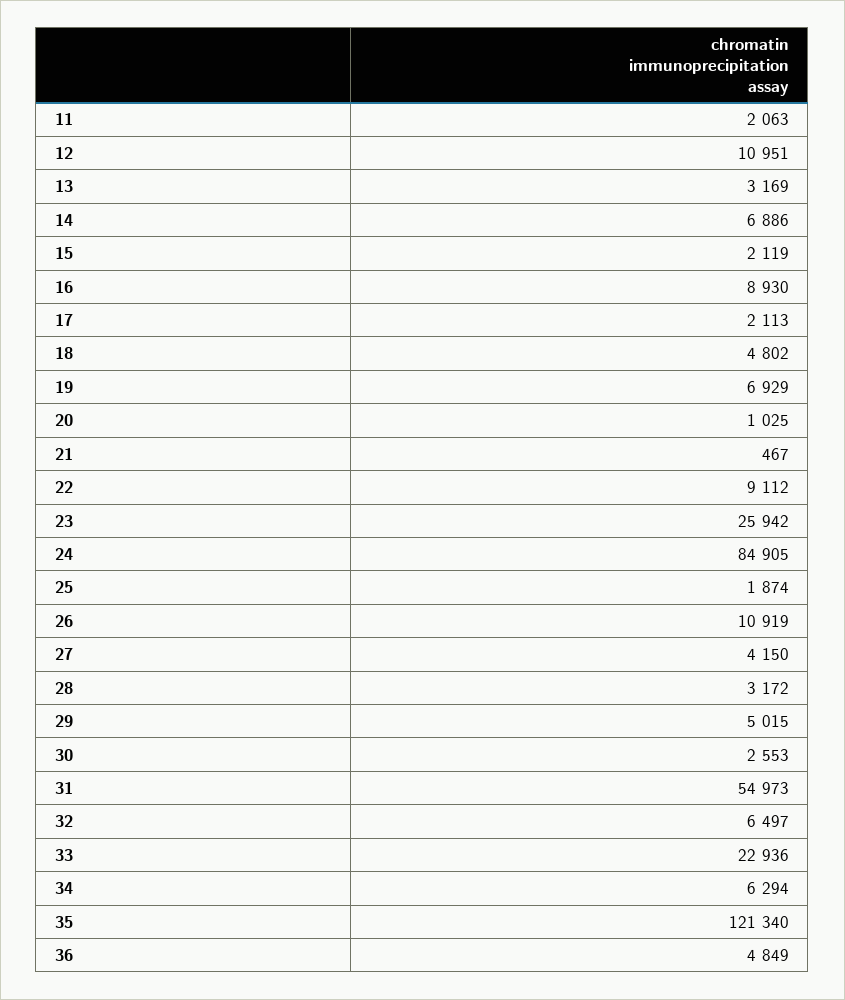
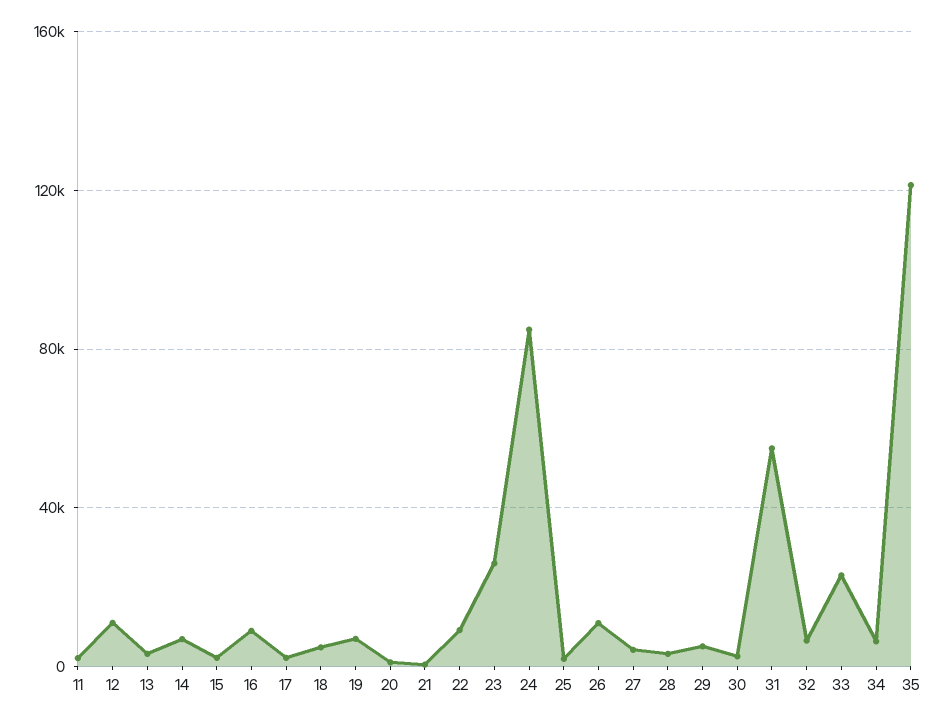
36: 4849 -> none

